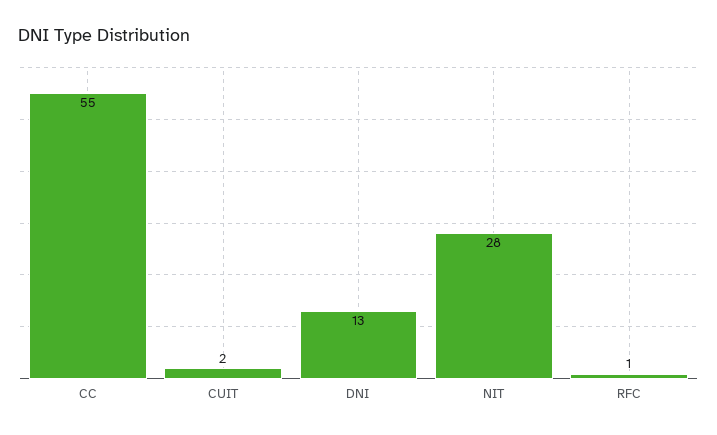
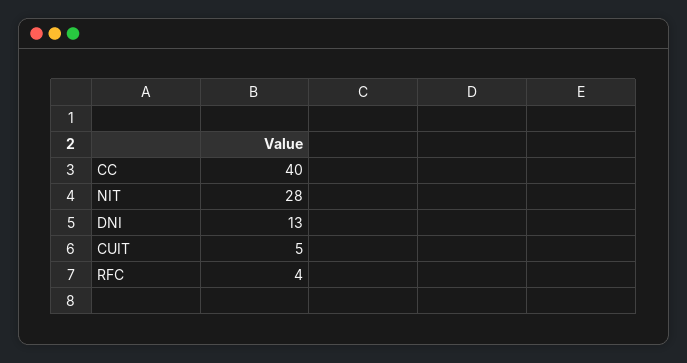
CC: 55 -> 40
CUIT: 2 -> 5
RFC: 1 -> 4

